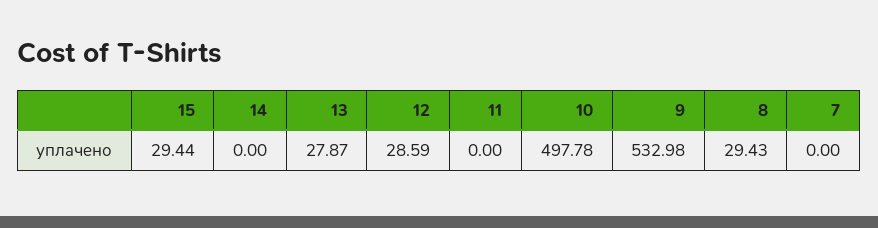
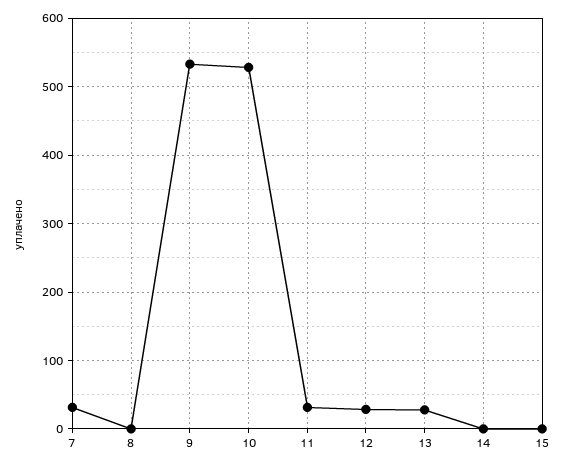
15: 29.44 -> 0
11: 0 -> 30
10: 497.78 -> 530
8: 29.43 -> 0
7: 0 -> 30

